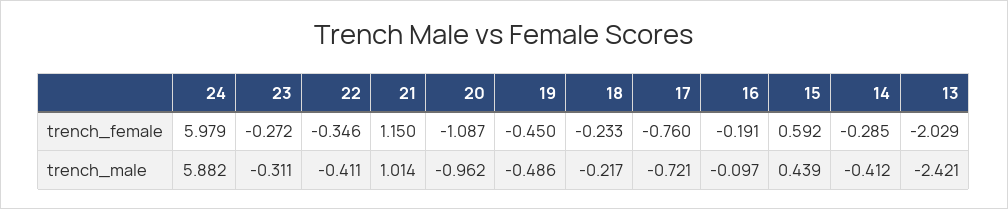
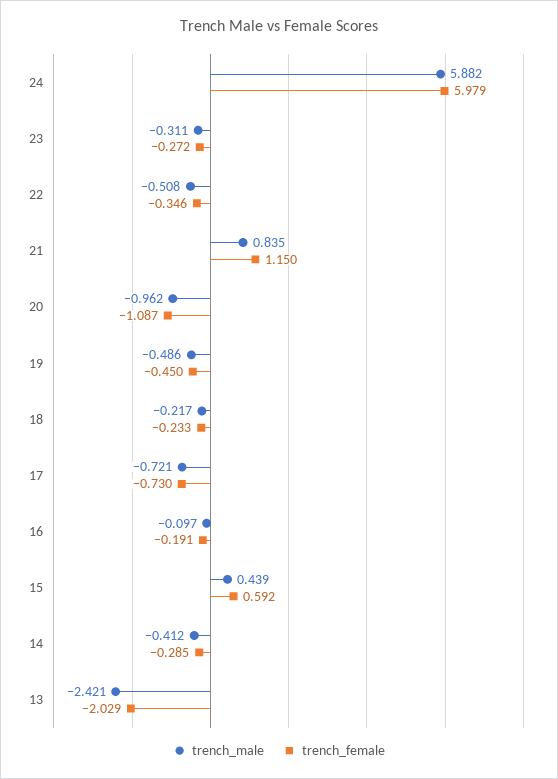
trench_female, 17: -0.76 -> -0.73
trench_male, 22: -0.411 -> -0.508
trench_male, 21: 1.014 -> 0.835

